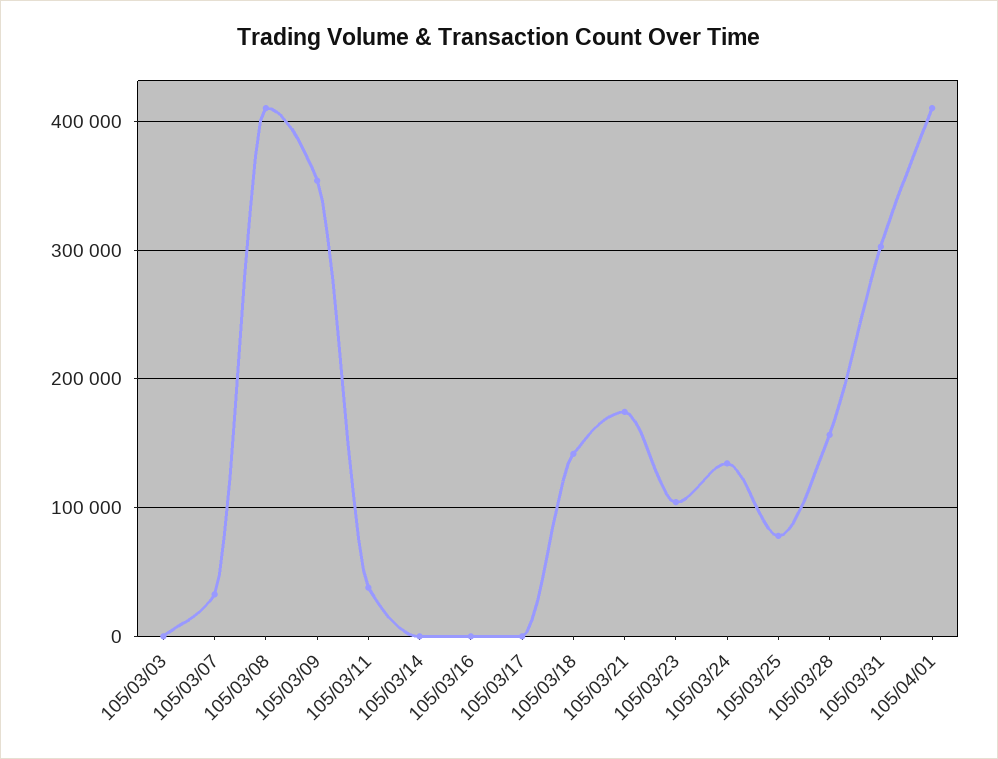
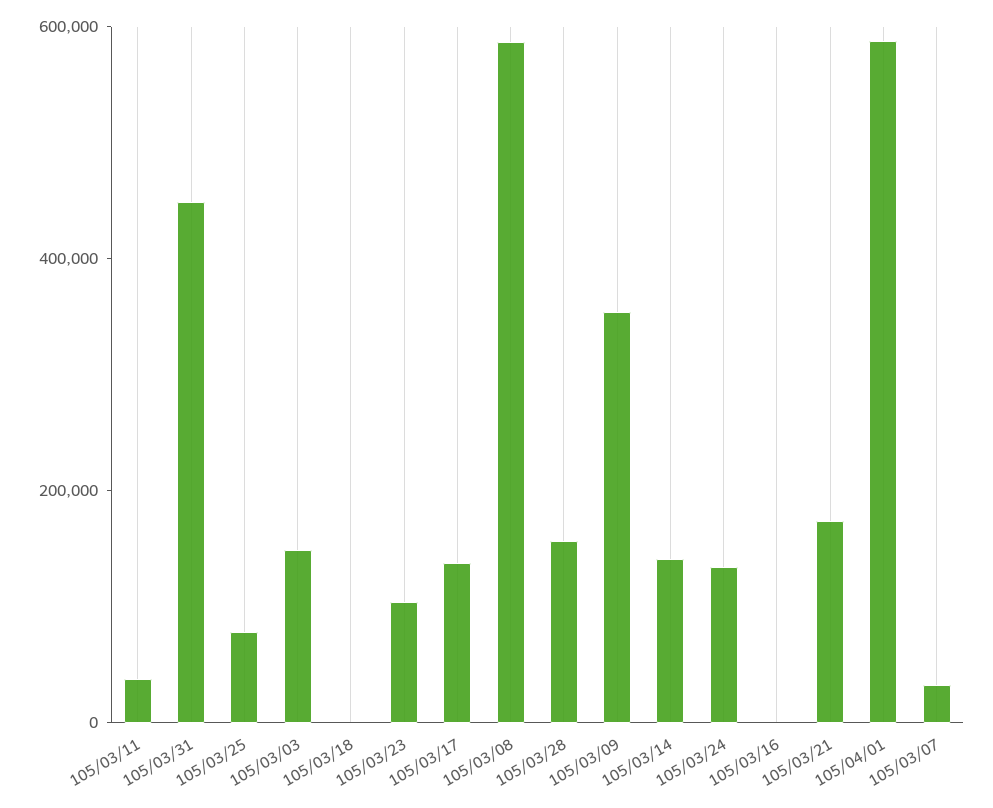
105/03/03: 0 -> 150000
105/03/08: 410000 -> 600000
105/03/14: 0 -> 150000
105/03/17: 0 -> 150000
105/03/18: 140000 -> 0
105/03/31: 300000 -> 450000
105/04/01: 410000 -> 600000

